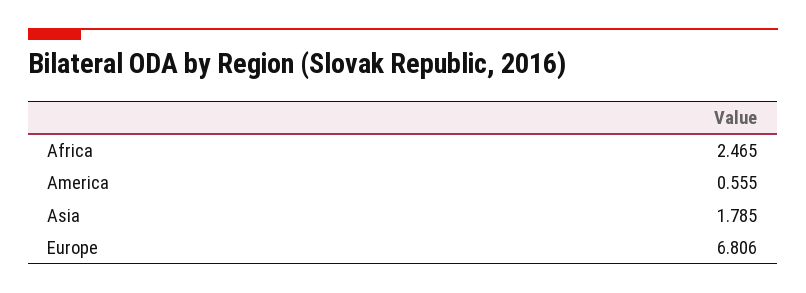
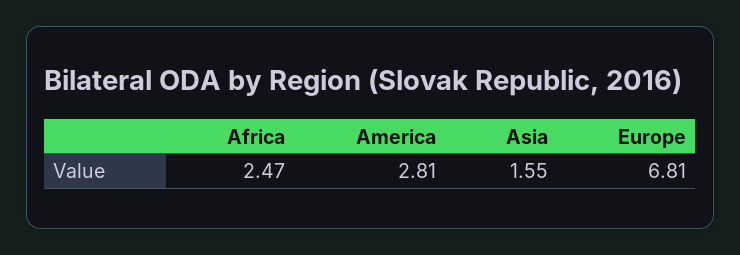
America: 0.555 -> 2.81
Asia: 1.785 -> 1.55

